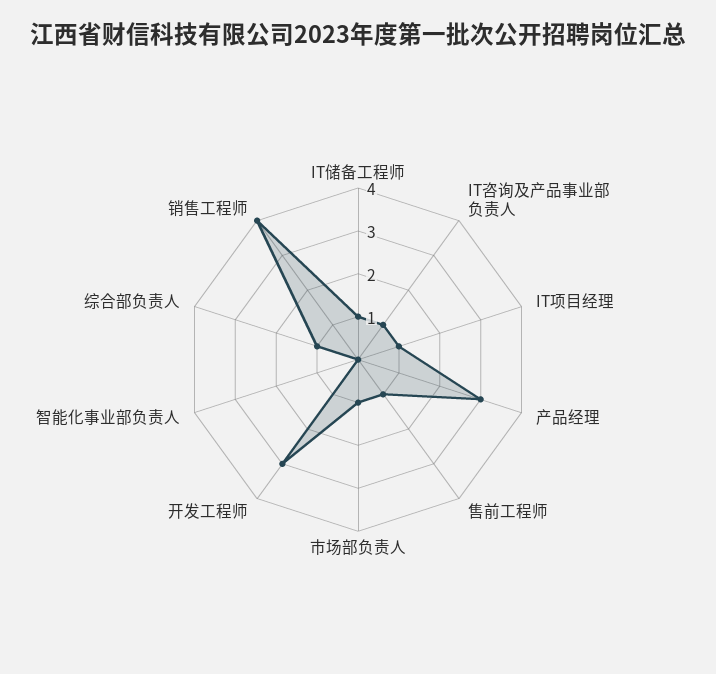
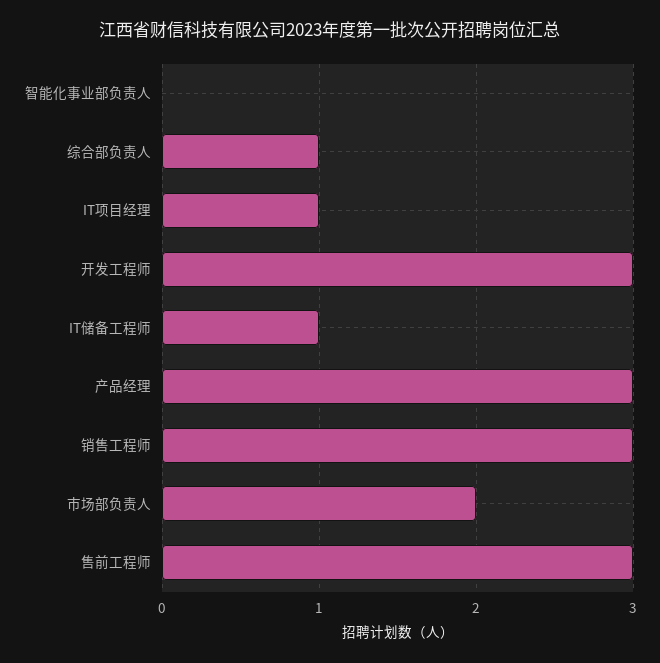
IT咨询及产品事业部负责人: 1 -> none
售前工程师: 1 -> 3
市场部负责人: 1 -> 2
销售工程师: 4 -> 3

